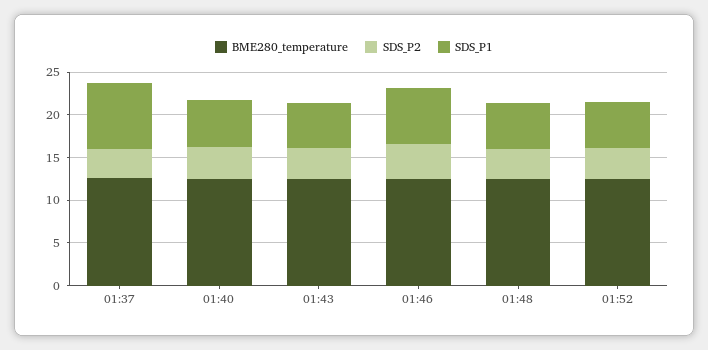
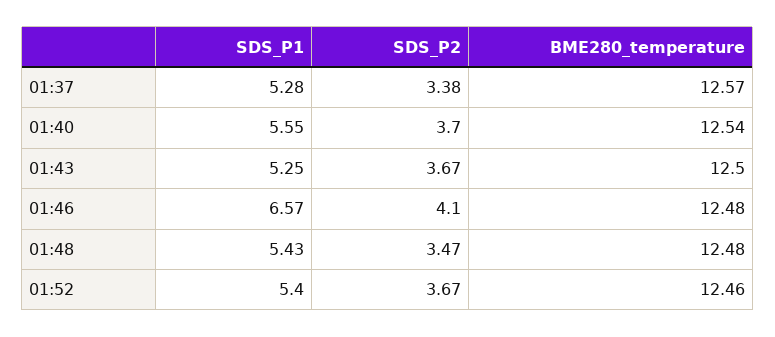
SDS_P1, 01:37: 8 -> 5.28

